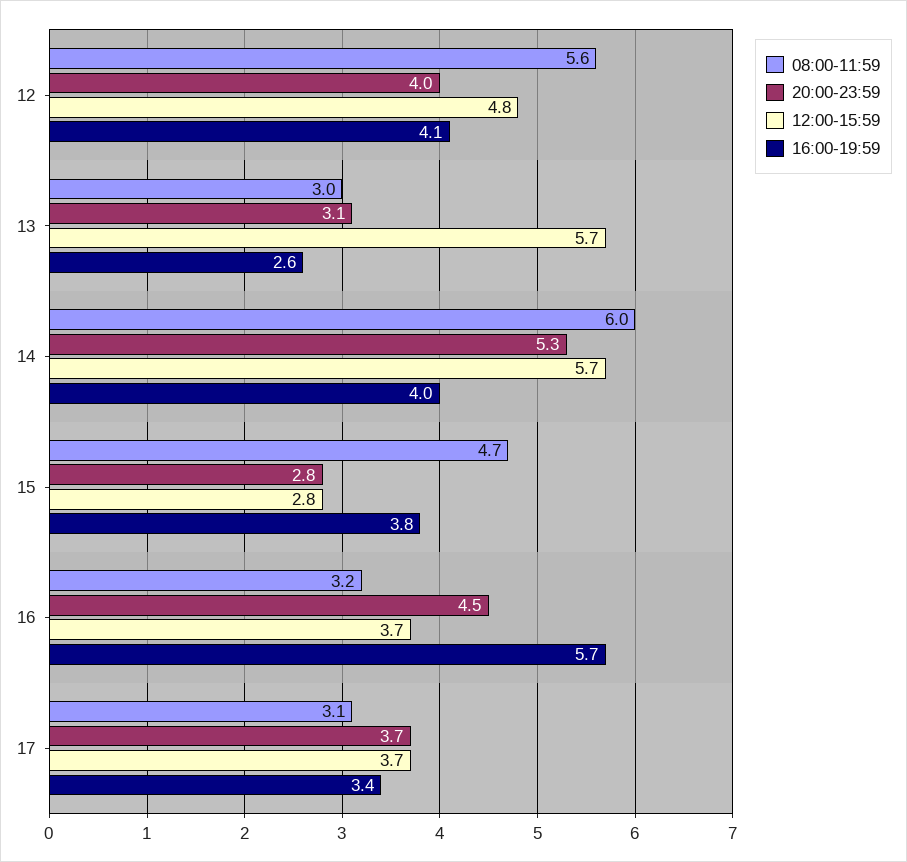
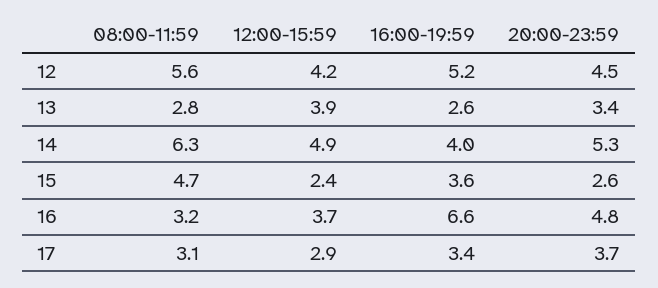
20:00-23:59, 12: 4 -> 4.5
12:00-15:59, 12: 4.8 -> 4.2
16:00-19:59, 12: 4.1 -> 5.2
08:00-11:59, 13: 3 -> 2.8
20:00-23:59, 13: 3.1 -> 3.4
12:00-15:59, 13: 5.7 -> 3.9
08:00-11:59, 14: 6 -> 6.3
12:00-15:59, 14: 5.7 -> 4.9
20:00-23:59, 15: 2.8 -> 2.6
12:00-15:59, 15: 2.8 -> 2.4
16:00-19:59, 15: 3.8 -> 3.6
20:00-23:59, 16: 4.5 -> 4.8
16:00-19:59, 16: 5.7 -> 6.6
12:00-15:59, 17: 3.7 -> 2.9

